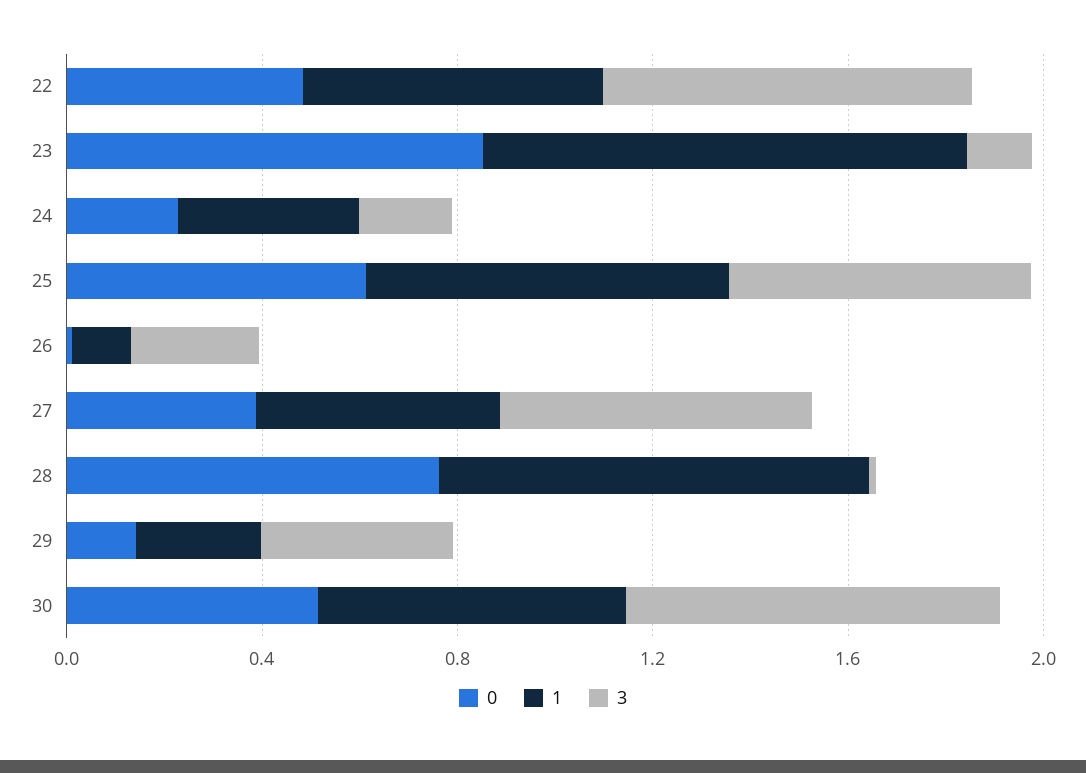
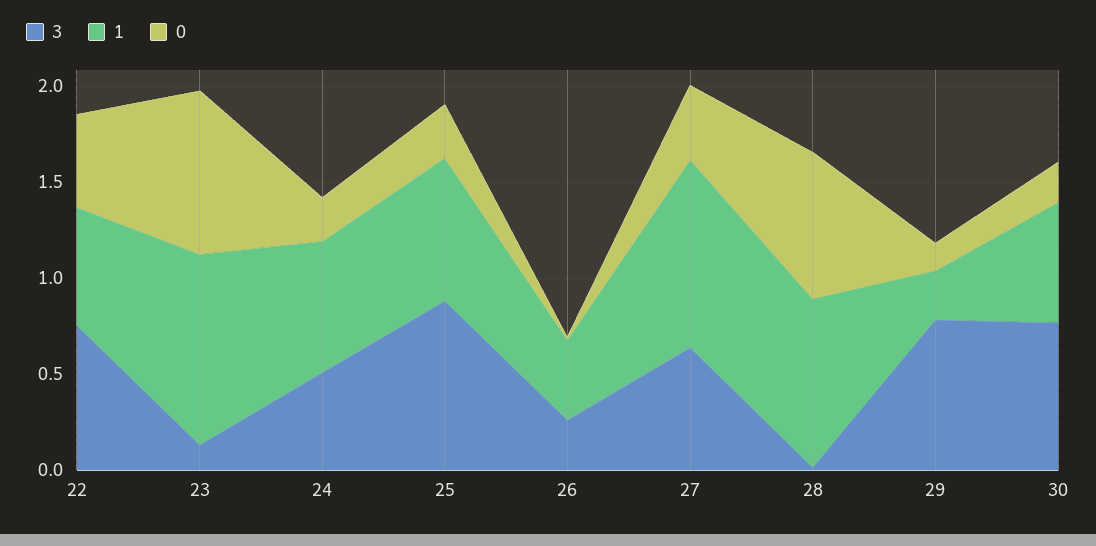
1, 24: 0.4 -> 0.7
3, 24: 0.2 -> 0.5
0, 25: 0.6 -> 0.3
3, 25: 0.6 -> 0.9
1, 26: 0.1 -> 0.4
1, 27: 0.5 -> 1
3, 29: 0.4 -> 0.8
0, 30: 0.5 -> 0.2

